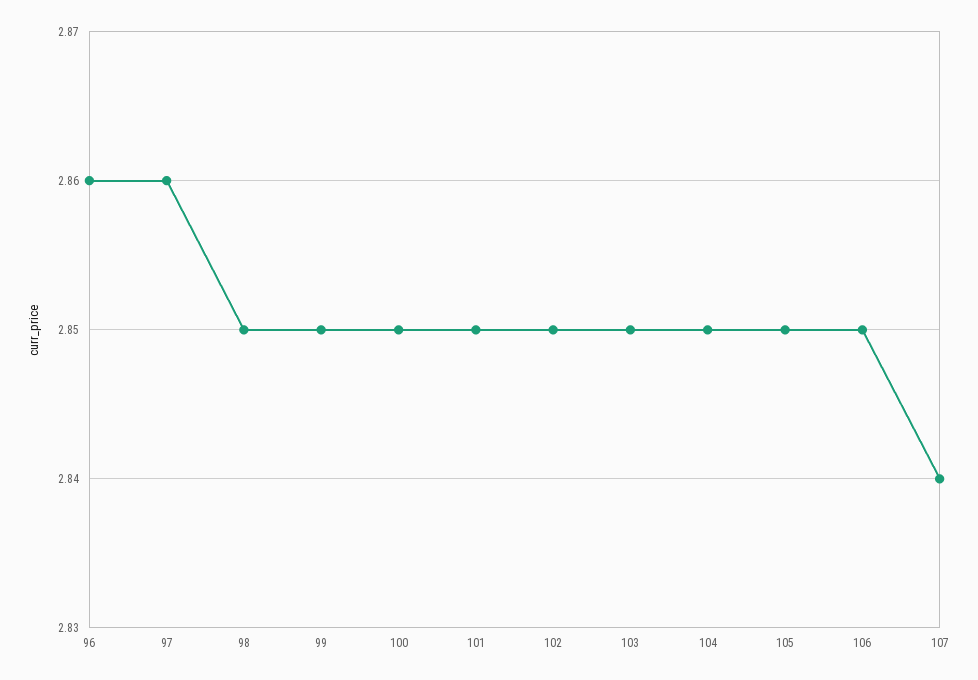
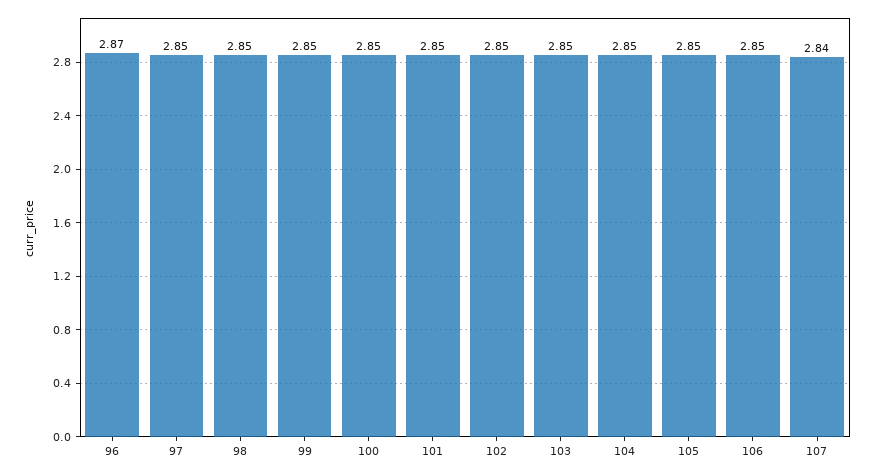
96: 2.86 -> 2.87
97: 2.86 -> 2.85

